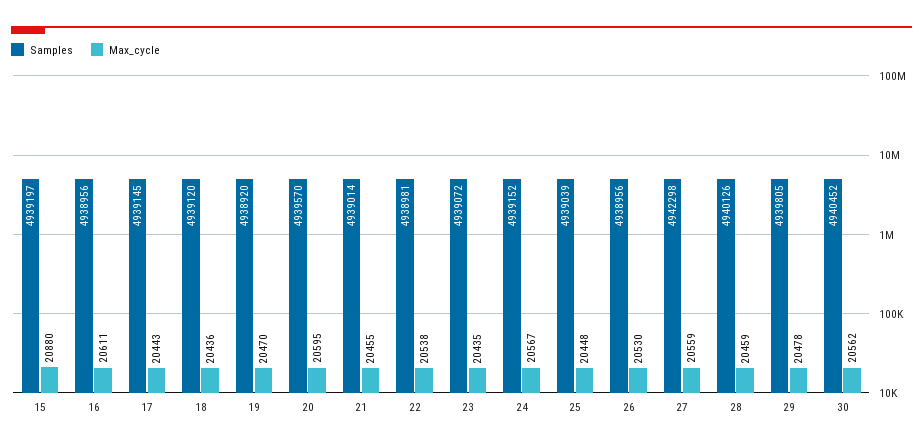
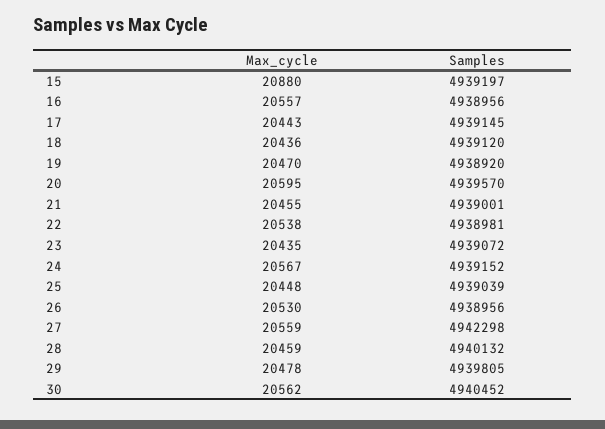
Max_cycle, 16: 20611 -> 20557
Samples, 21: 4939014 -> 4939001
Samples, 28: 4940126 -> 4940132

